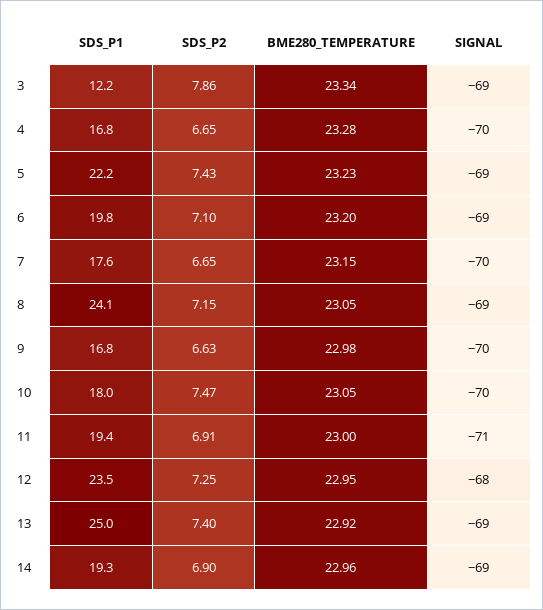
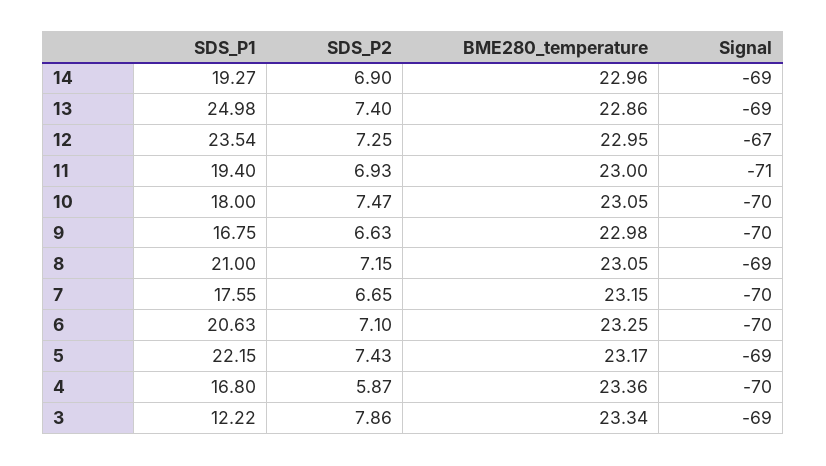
SDS_P2, 4: 6.65 -> 5.87
BME280_TEMPERATURE, 4: 23.28 -> 23.36
BME280_TEMPERATURE, 5: 23.23 -> 23.17
SDS_P1, 6: 19.8 -> 20.63
BME280_TEMPERATURE, 6: 23.2 -> 23.25
SIGNAL, 6: -69 -> -70
SDS_P1, 8: 24.1 -> 21
SDS_P2, 11: 6.91 -> 6.93
SIGNAL, 12: -68 -> -67
BME280_TEMPERATURE, 13: 22.92 -> 22.86

